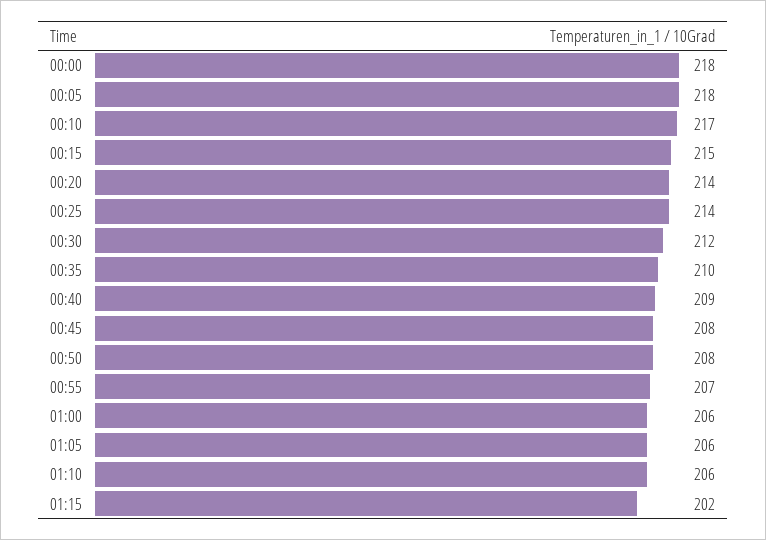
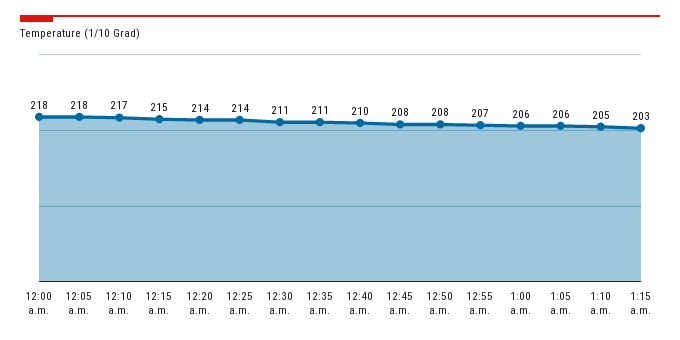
00:30: 212 -> 211
00:35: 210 -> 211
00:40: 209 -> 210
01:10: 206 -> 205
01:15: 202 -> 203

